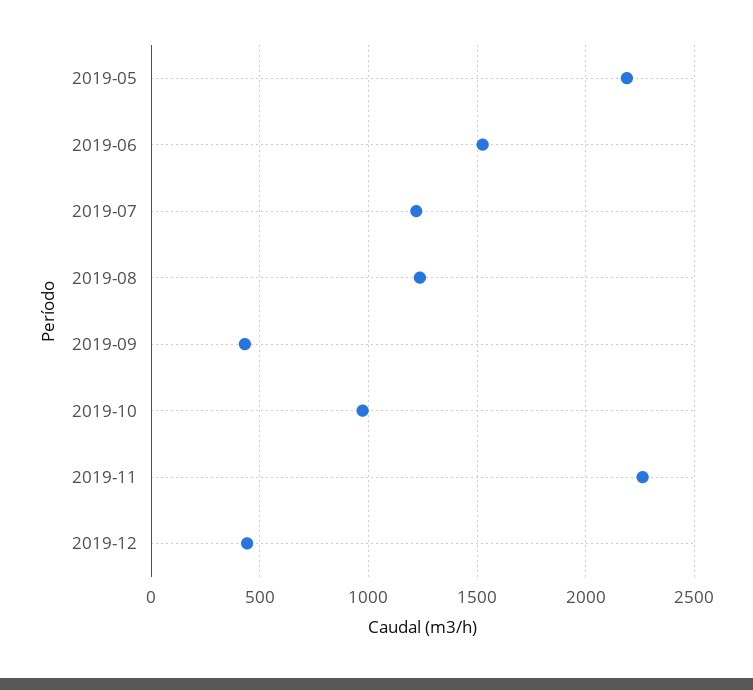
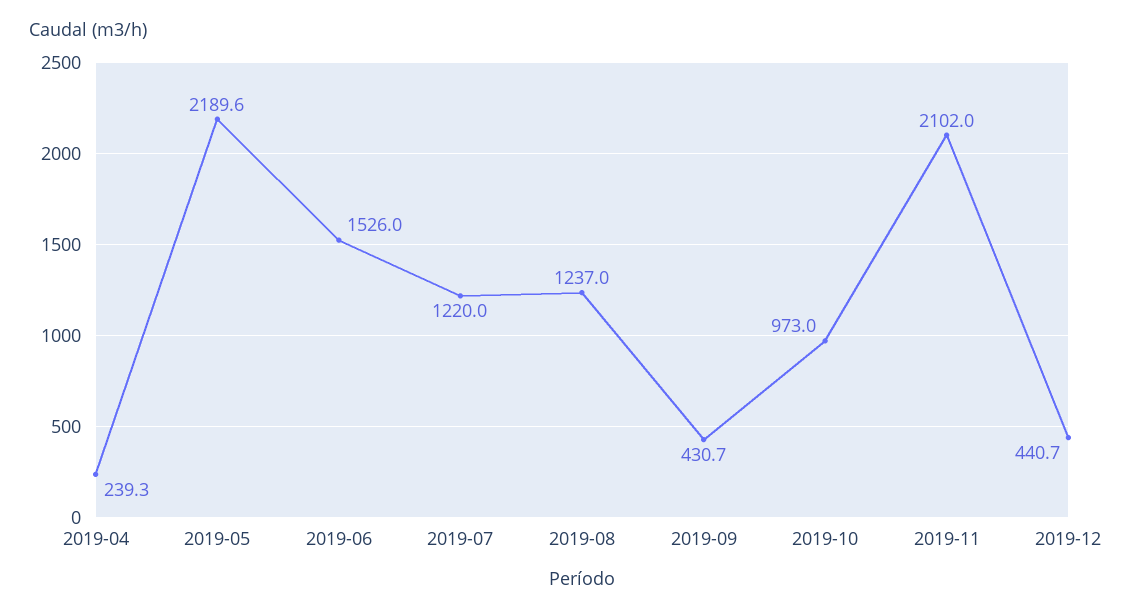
2019-11: 2250 -> 2102
2019-04: none -> 239.3

